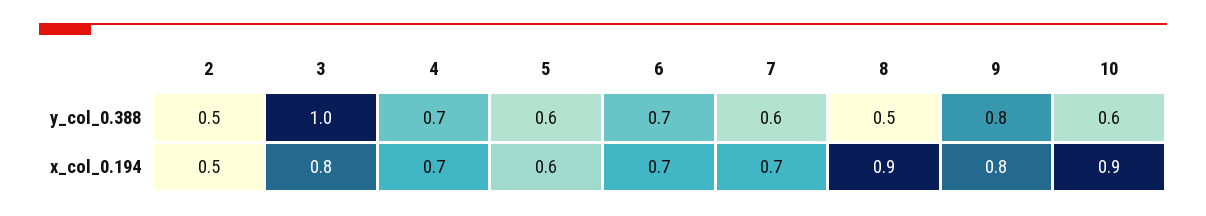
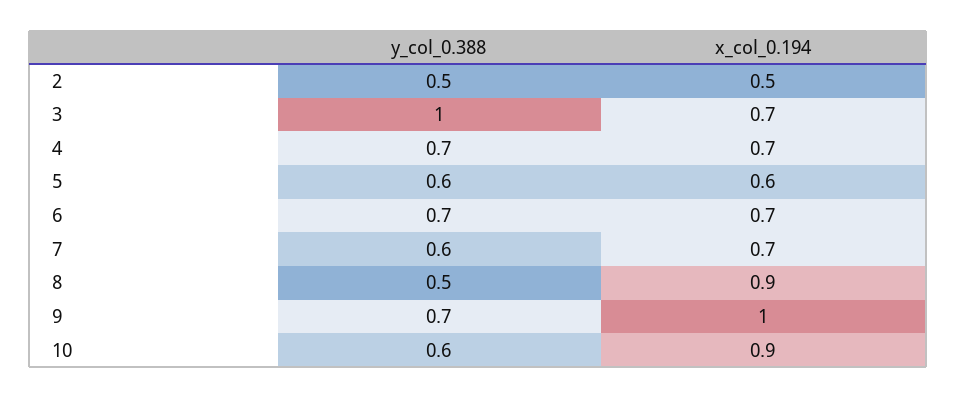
9, y_col_0.388: 0.8 -> 0.7
3, x_col_0.194: 0.8 -> 0.7
9, x_col_0.194: 0.8 -> 1

